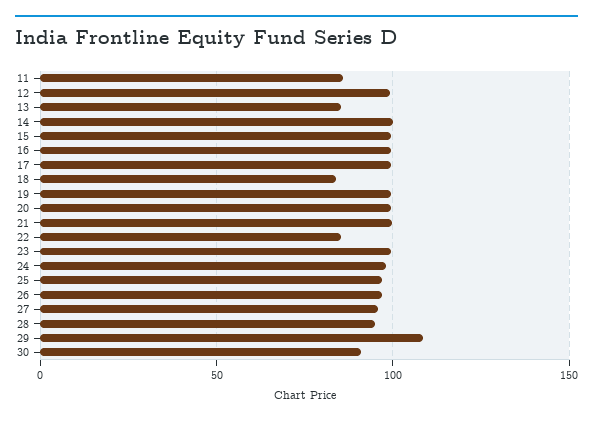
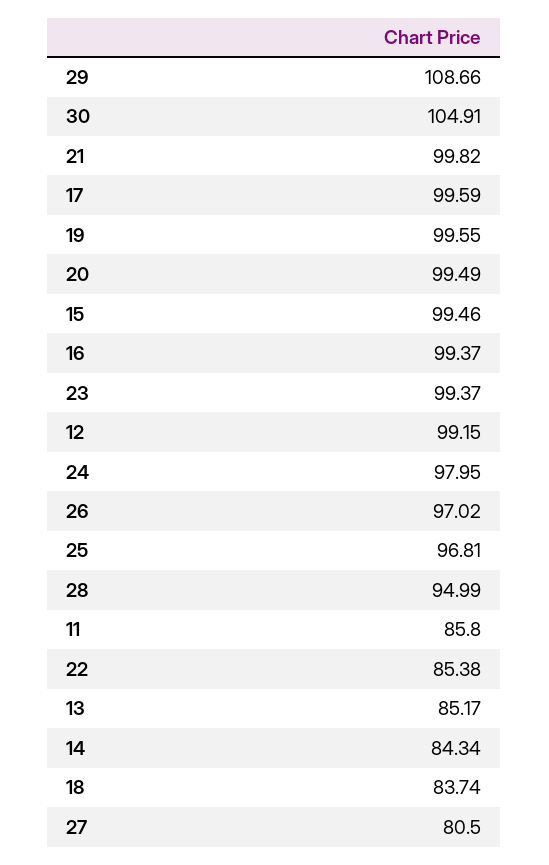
14: 100 -> 84.34
27: 95 -> 80.5
30: 90 -> 104.91

